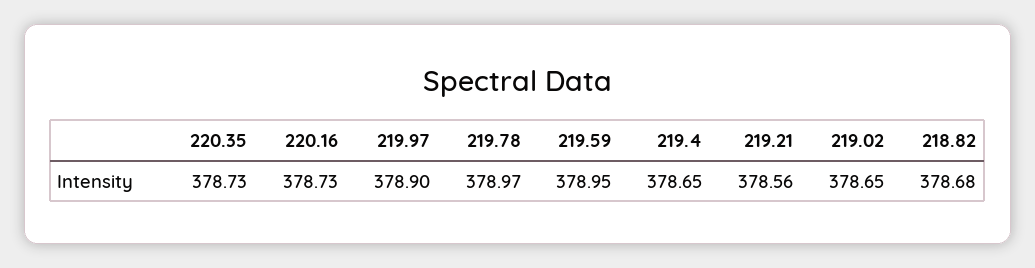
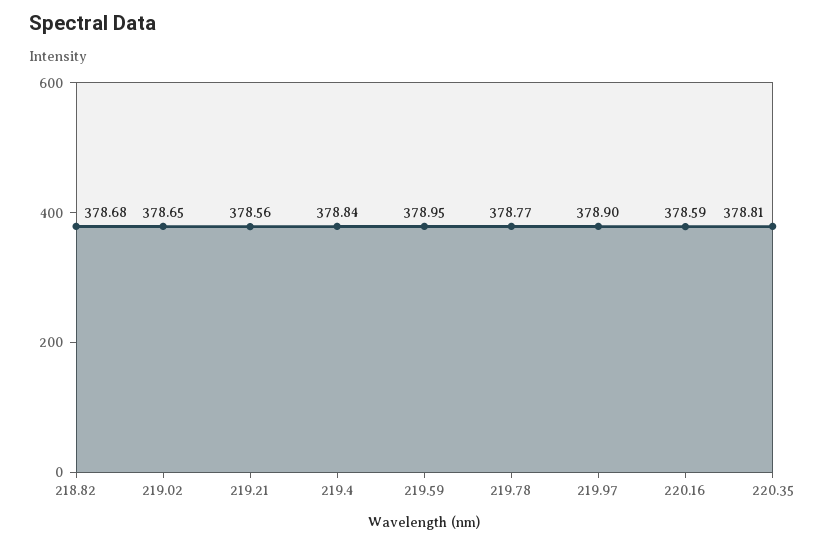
220.35: 378.73 -> 378.81
220.16: 378.73 -> 378.59
219.78: 378.97 -> 378.77
219.4: 378.65 -> 378.84

